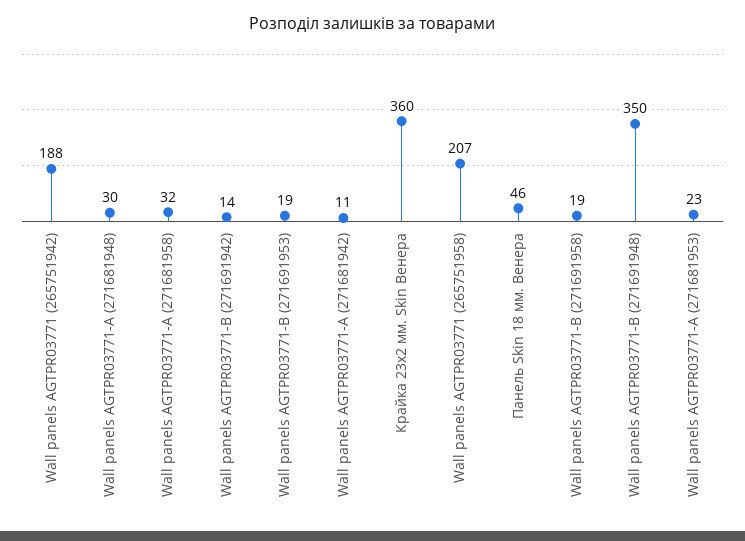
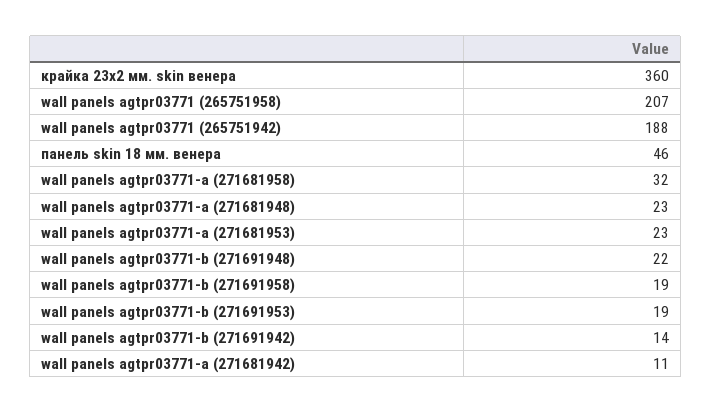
Wall panels AGTPR03771-А (271681948): 30 -> 23
Wall panels AGTPR03771-B (271691948): 350 -> 22

